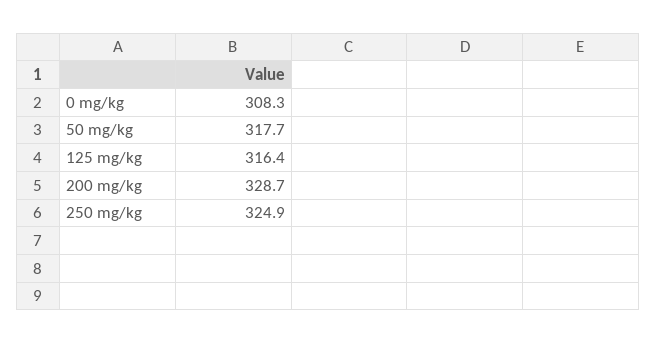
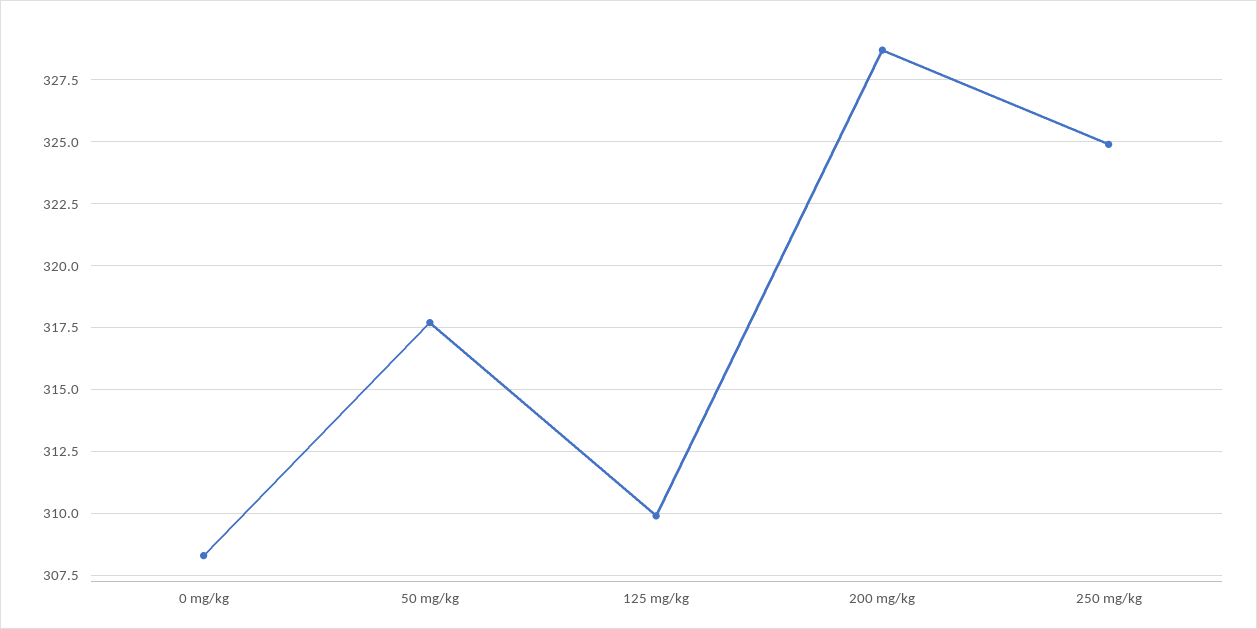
125 mg/kg: 316.4 -> 310

